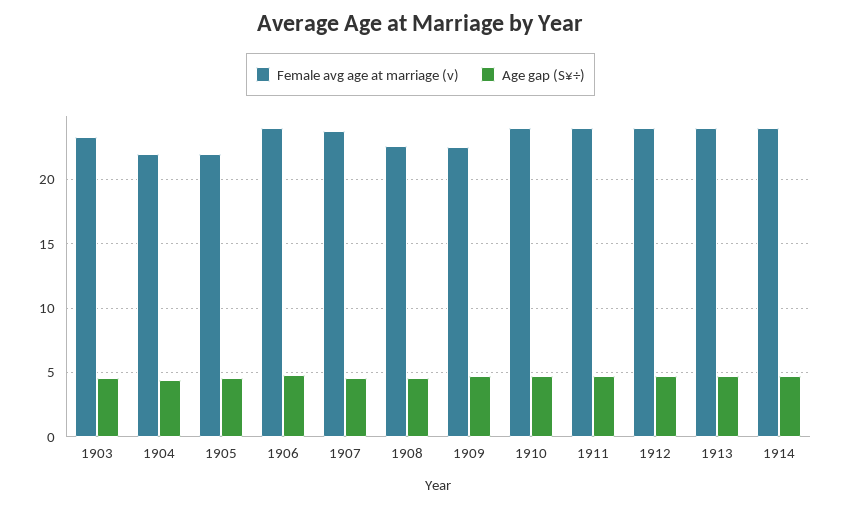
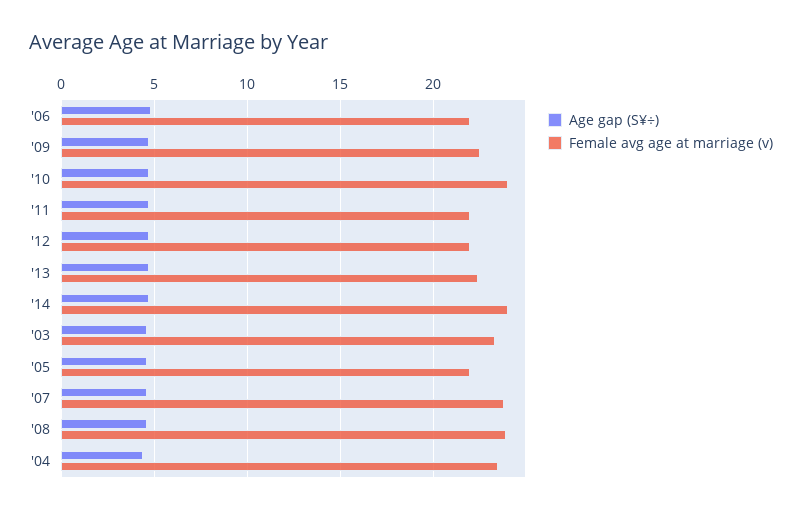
Female avg age at marriage (v), 1904: 22 -> 23.5
Female avg age at marriage (v), 1906: 24 -> 22
Female avg age at marriage (v), 1908: 22.5 -> 24
Female avg age at marriage (v), 1911: 24 -> 22
Female avg age at marriage (v), 1912: 24 -> 22
Female avg age at marriage (v), 1913: 24 -> 22.5

